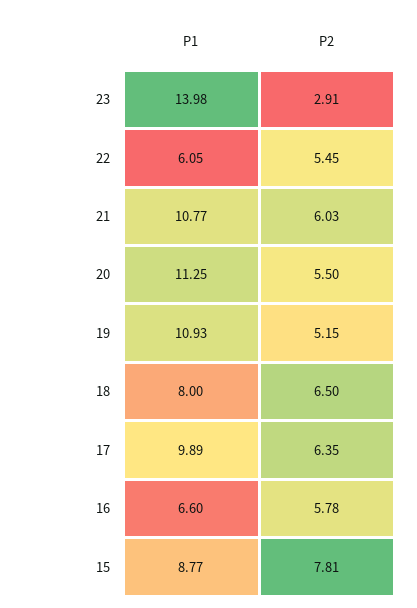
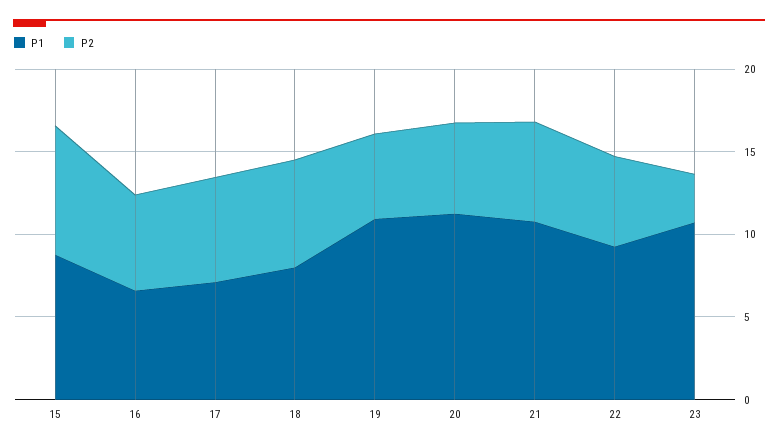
P1, 23: 13.98 -> 11
P1, 22: 6.05 -> 9
P1, 17: 9.89 -> 7

